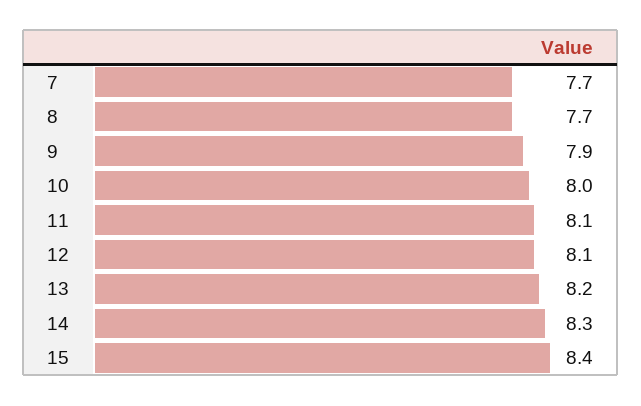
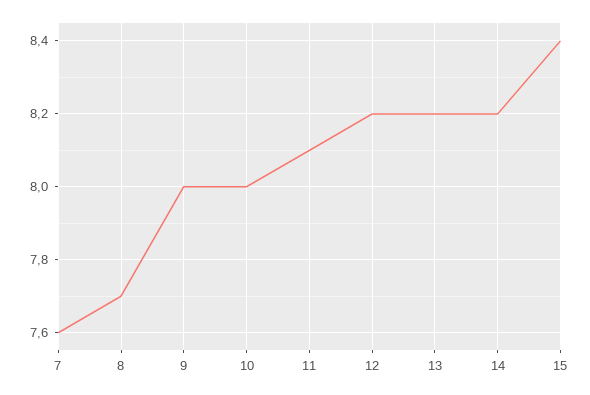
7: 7.7 -> 7.6
9: 7.9 -> 8
12: 8.1 -> 8.2
14: 8.3 -> 8.2

